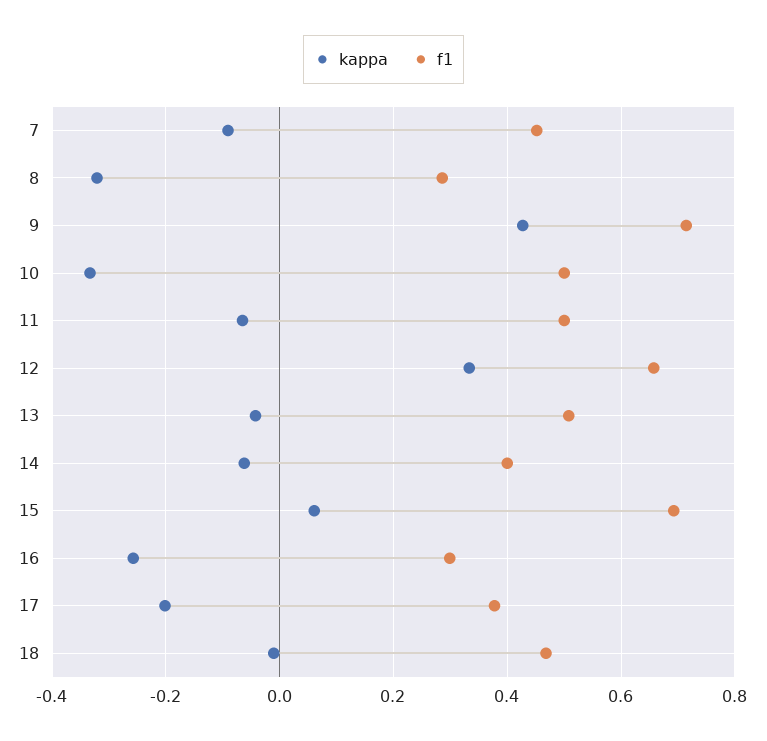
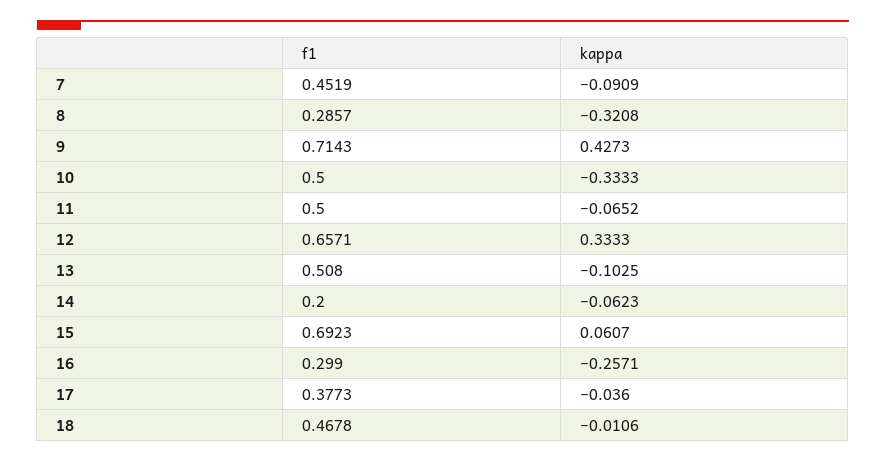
kappa, 13: -0.04 -> -0.1025
f1, 14: 0.4 -> 0.2
kappa, 17: -0.2 -> -0.036

